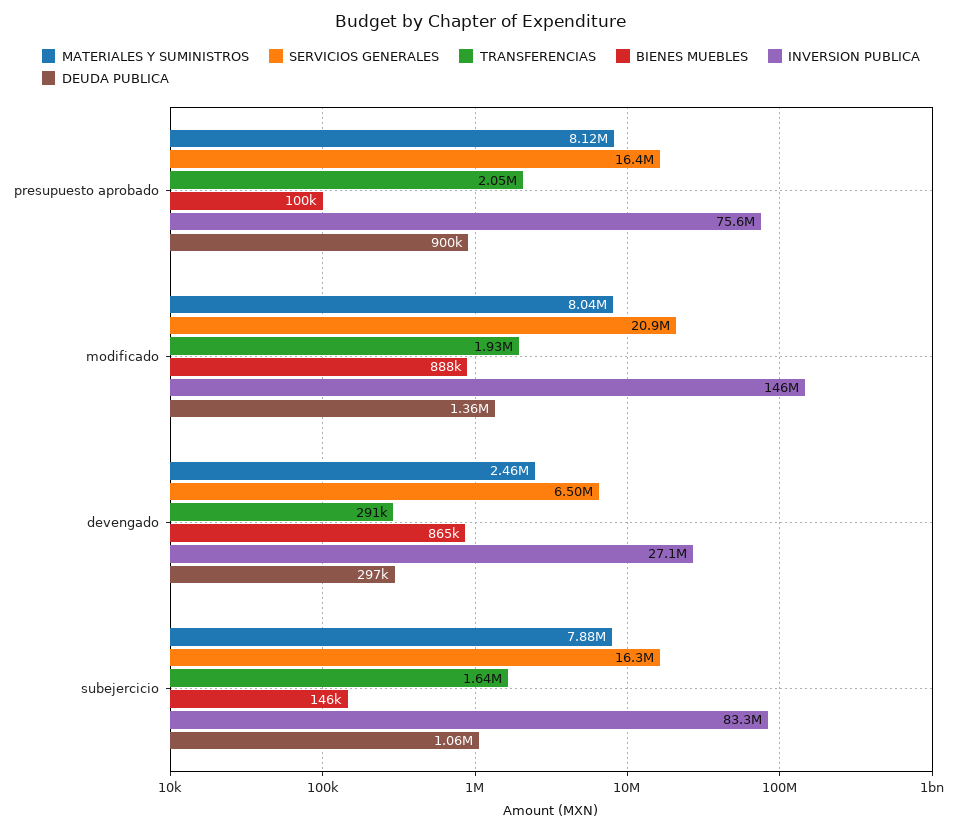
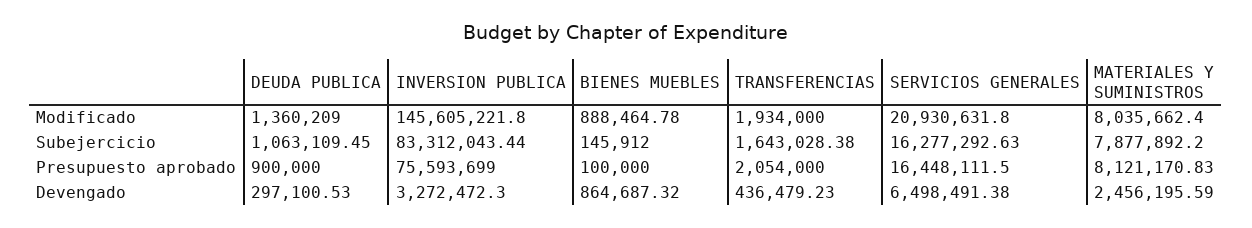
TRANSFERENCIAS, devengado: 291000 -> 436479.23
INVERSION PUBLICA, devengado: 27100000 -> 3272472.3

